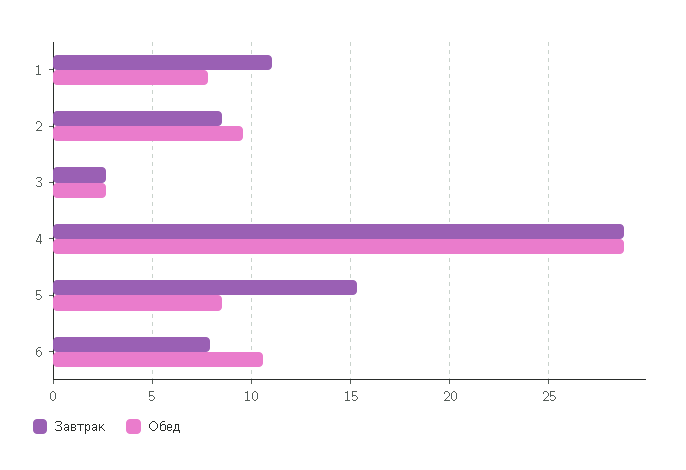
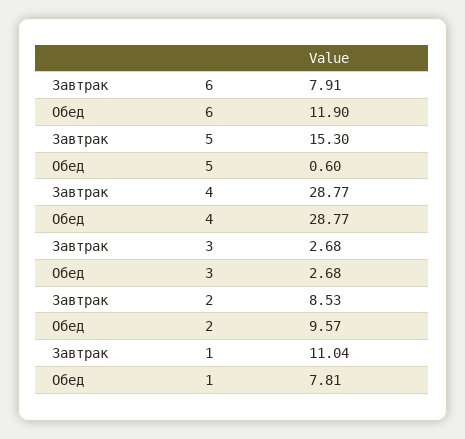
Обед, 5: 8.5 -> 0.6
Обед, 6: 10.5 -> 11.9

